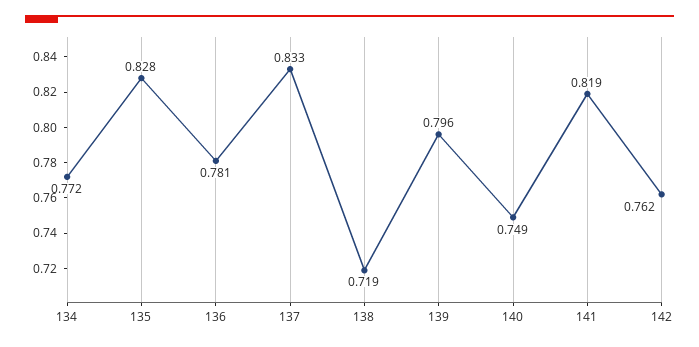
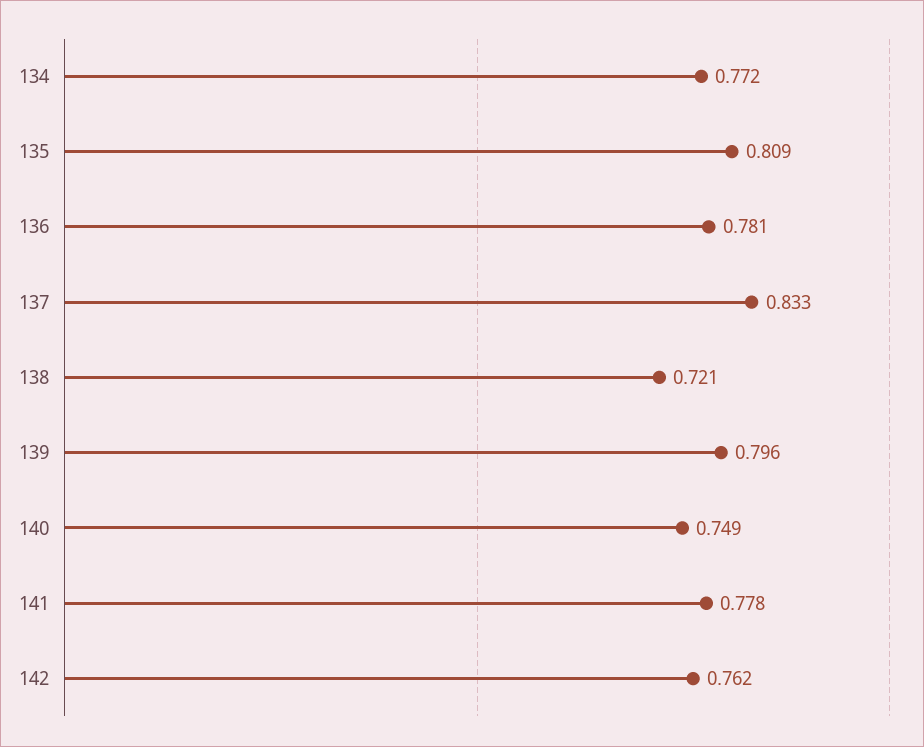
135: 0.828 -> 0.809
138: 0.719 -> 0.721
141: 0.819 -> 0.778

